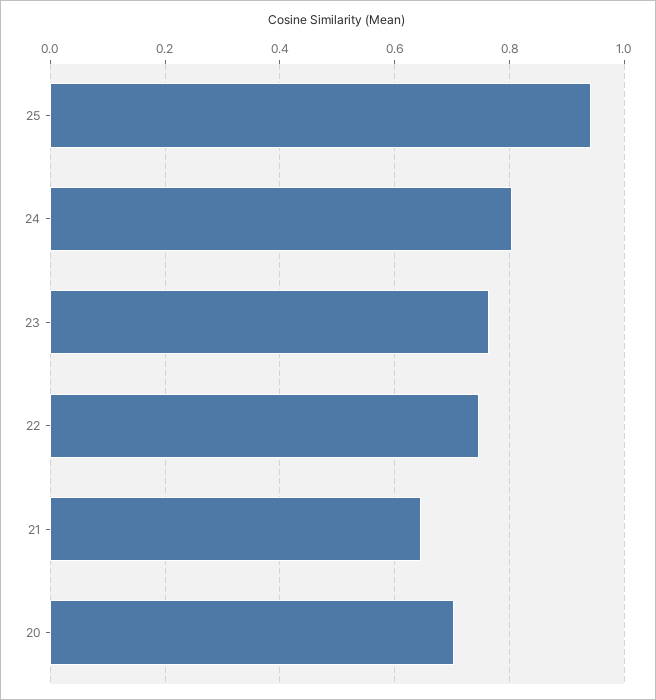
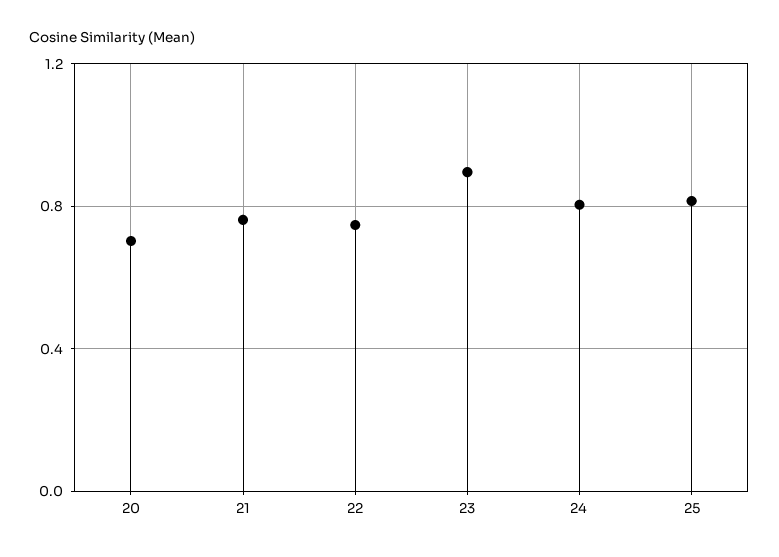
25: 0.94 -> 0.8
23: 0.76 -> 0.9
21: 0.64 -> 0.75

